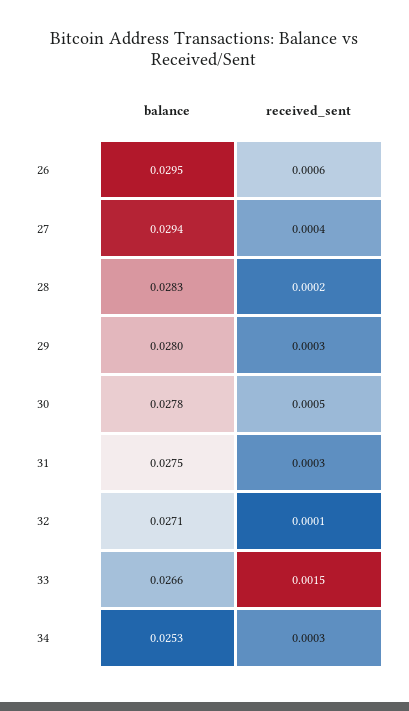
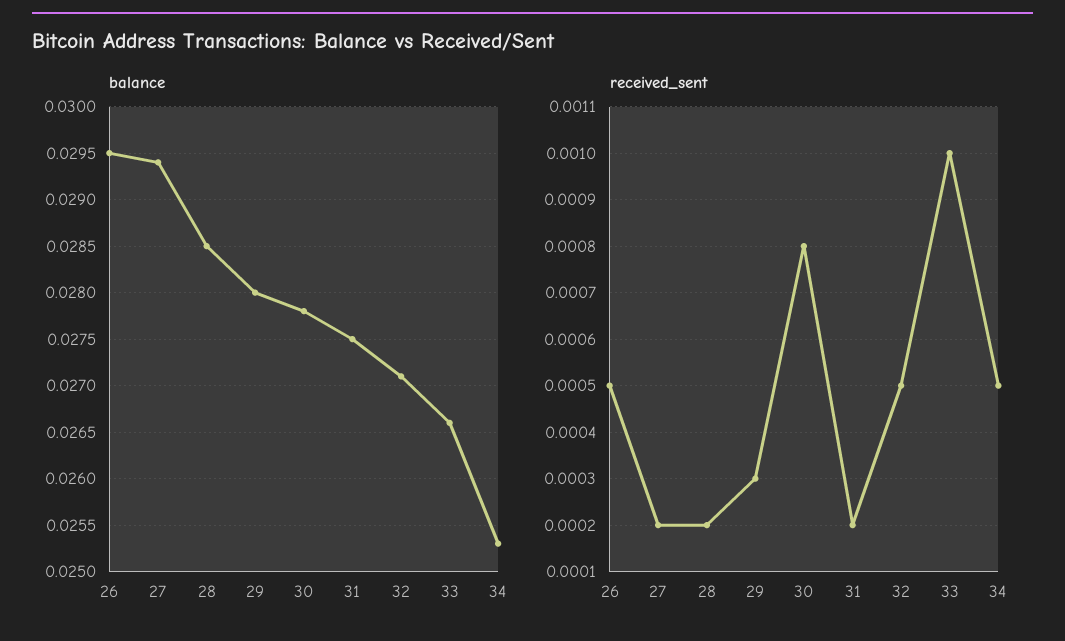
received_sent, 26: 0.0006 -> 0.0005
received_sent, 27: 0.0004 -> 0.0002
balance, 28: 0.0283 -> 0.0285
received_sent, 30: 0.0005 -> 0.0008
received_sent, 31: 0.0003 -> 0.0002
received_sent, 32: 0.0001 -> 0.0005
received_sent, 33: 0.0015 -> 0.001
received_sent, 34: 0.0003 -> 0.0005

